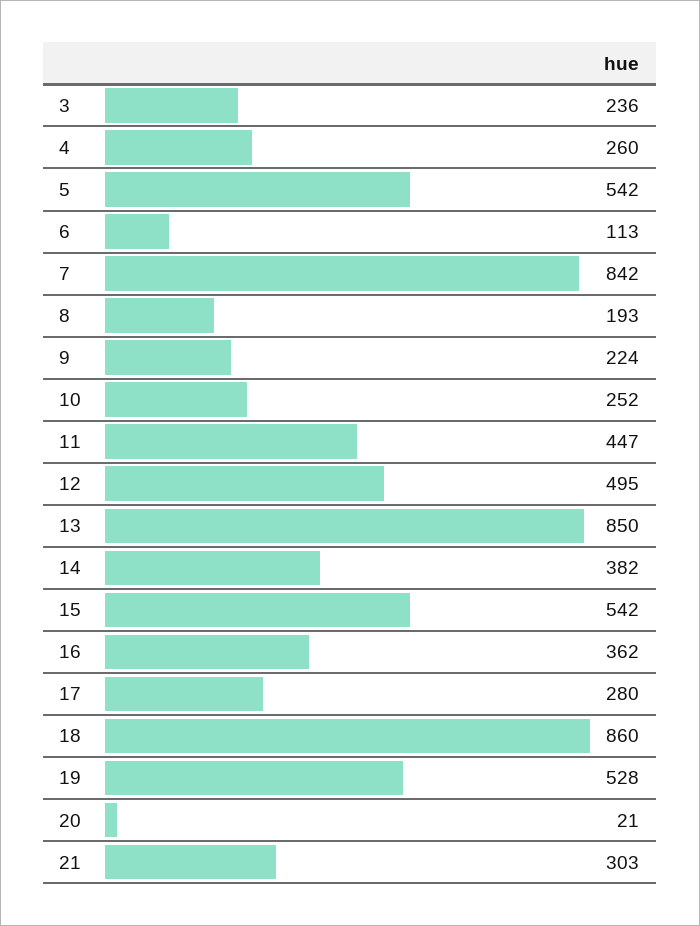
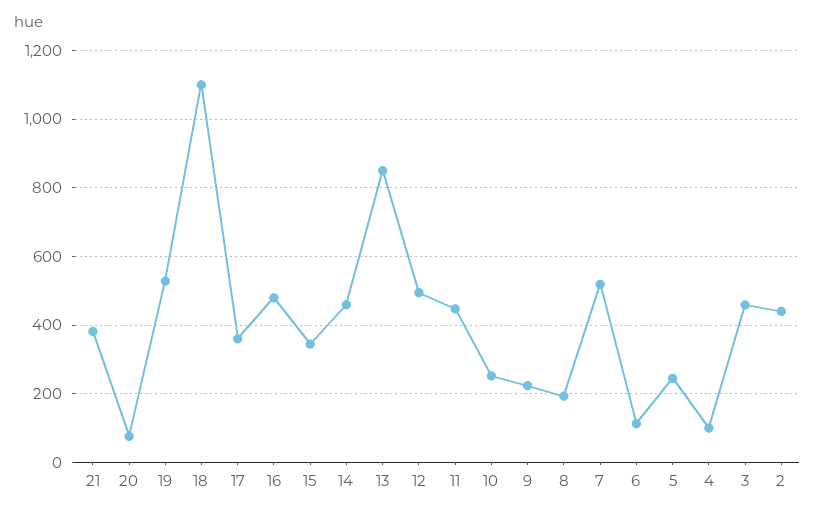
3: 236 -> 460
4: 260 -> 100
5: 542 -> 240
7: 842 -> 520
14: 382 -> 460
15: 542 -> 340
16: 362 -> 480
17: 280 -> 360
18: 860 -> 1100
20: 21 -> 80
21: 303 -> 380
2: none -> 440

